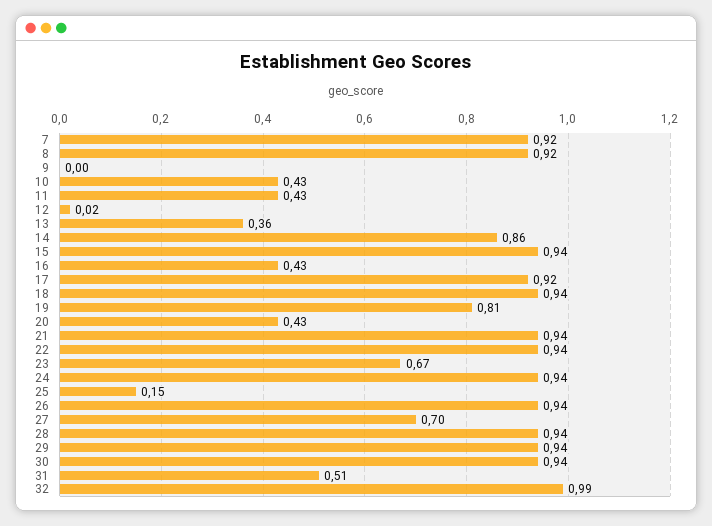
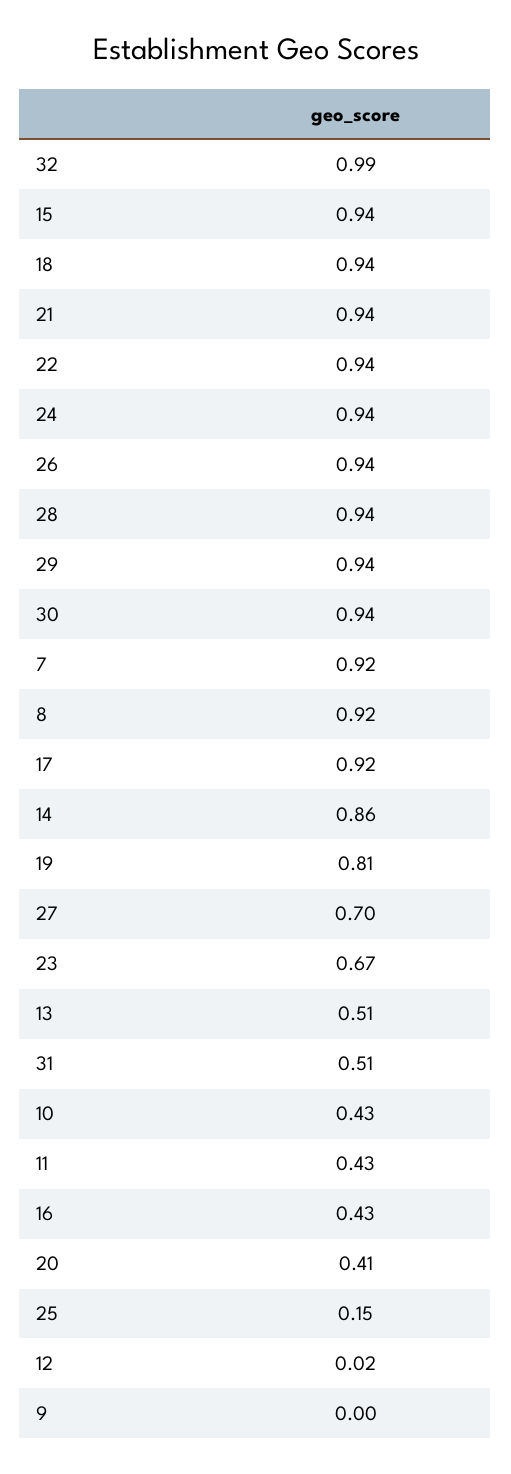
13: 0.36 -> 0.51
20: 0.43 -> 0.41

